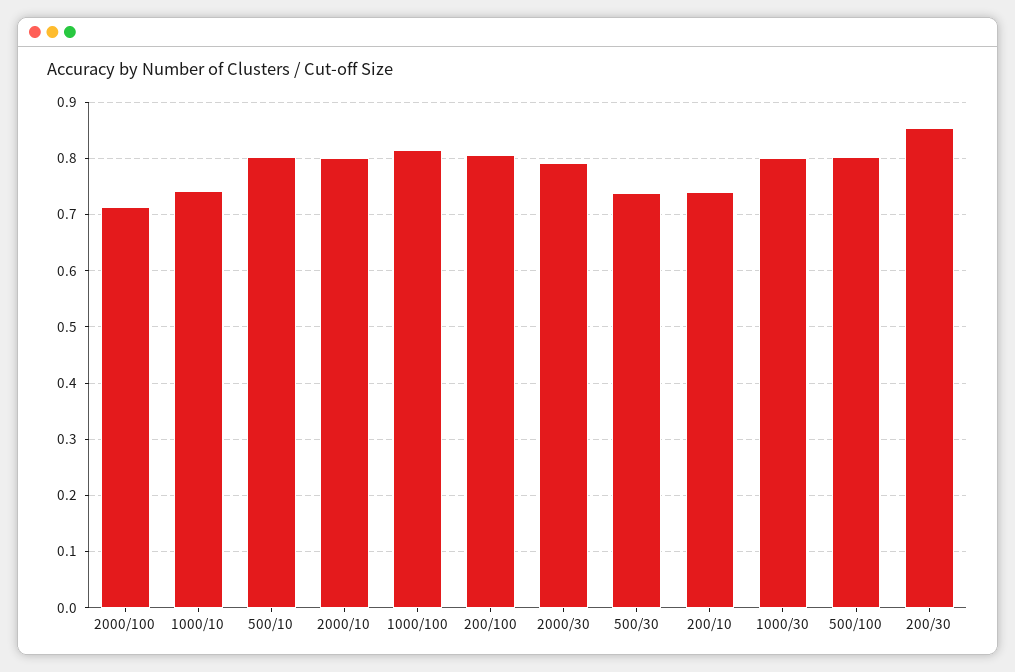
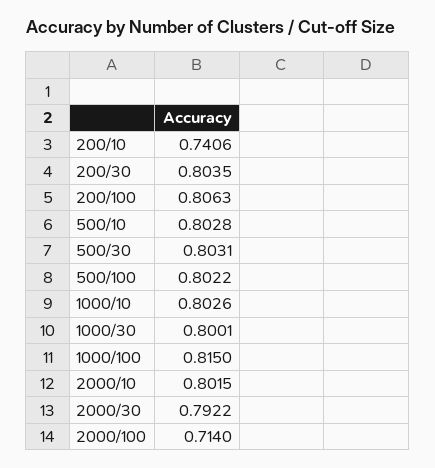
1000/10: 0.74 -> 0.8026
500/30: 0.74 -> 0.8031
200/30: 0.86 -> 0.8035

